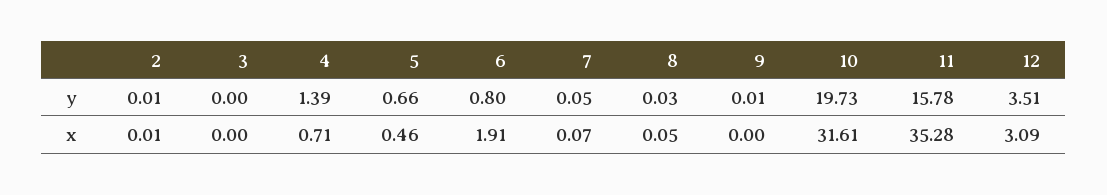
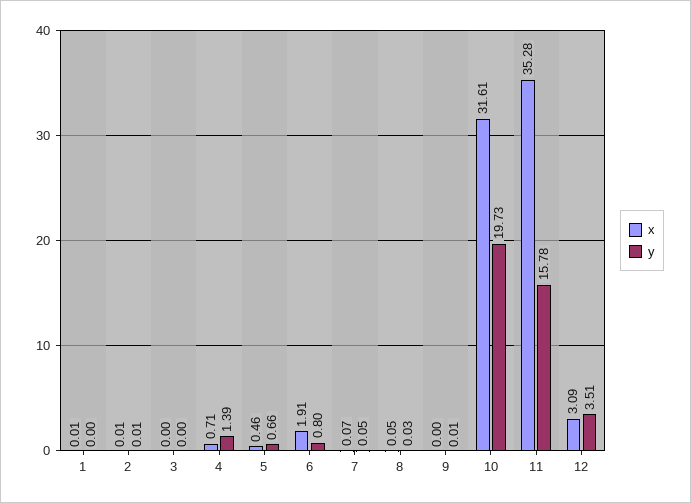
x, 1: none -> 0.01
y, 1: none -> 0

